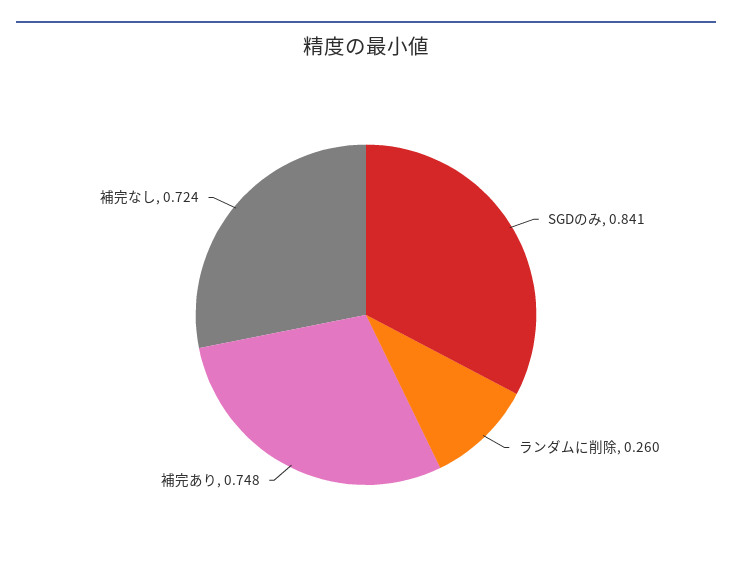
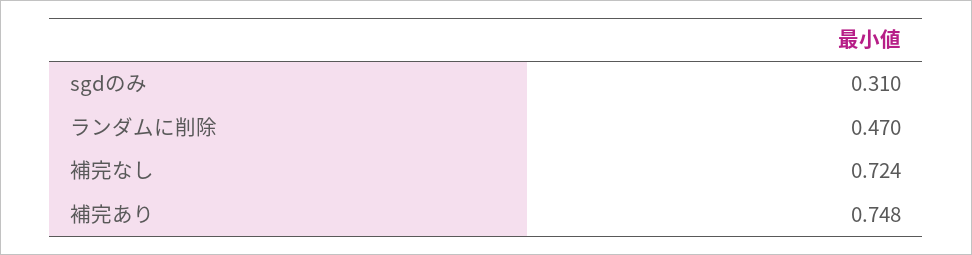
SGDのみ: 0.841 -> 0.31
ランダムに削除: 0.26 -> 0.47

